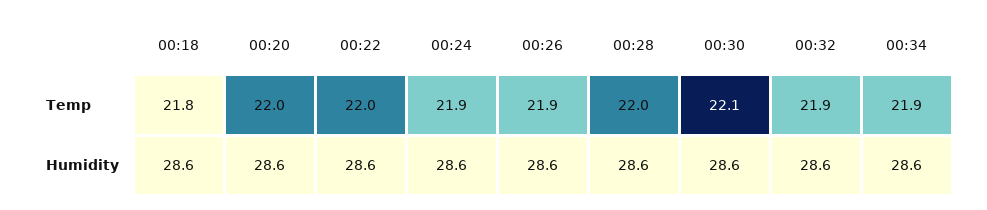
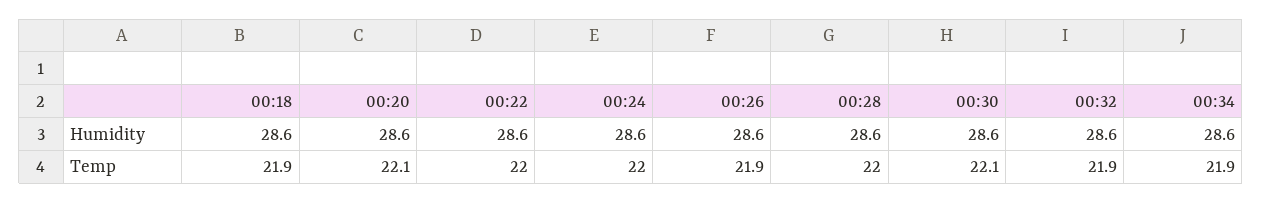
00:18, Temp: 21.8 -> 21.9
00:20, Temp: 22 -> 22.1
00:24, Temp: 21.9 -> 22

